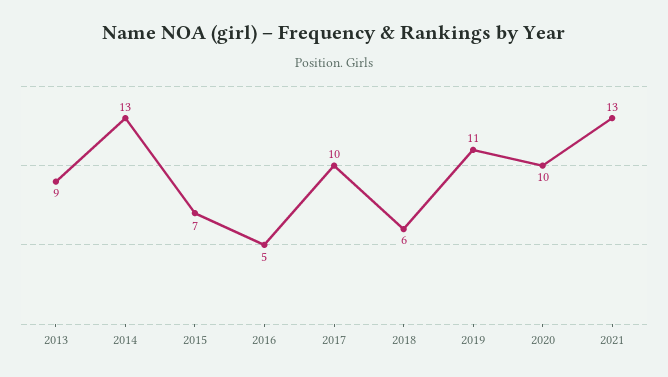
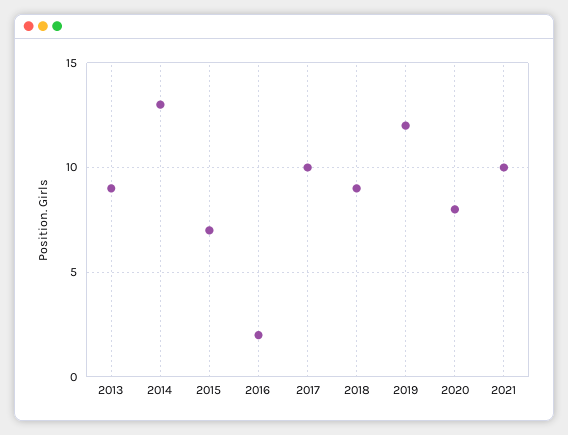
2016: 5 -> 2
2018: 6 -> 9
2019: 11 -> 12
2020: 10 -> 8
2021: 13 -> 10

